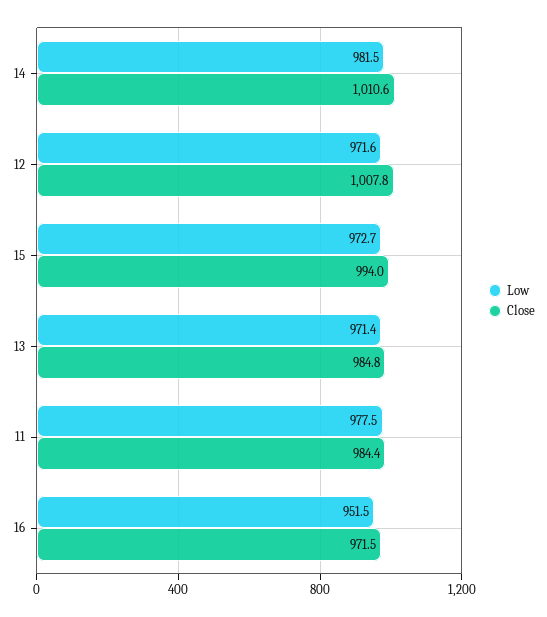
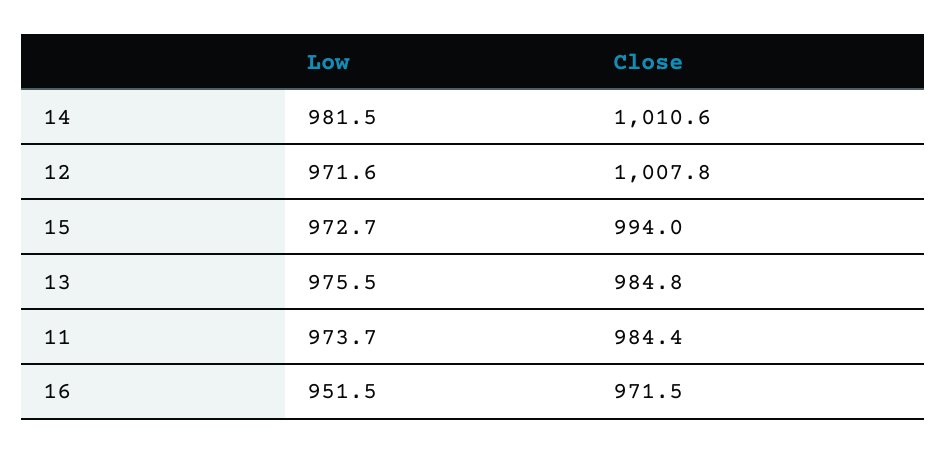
Low, 13: 971.4 -> 975.5
Low, 11: 977.5 -> 973.7

